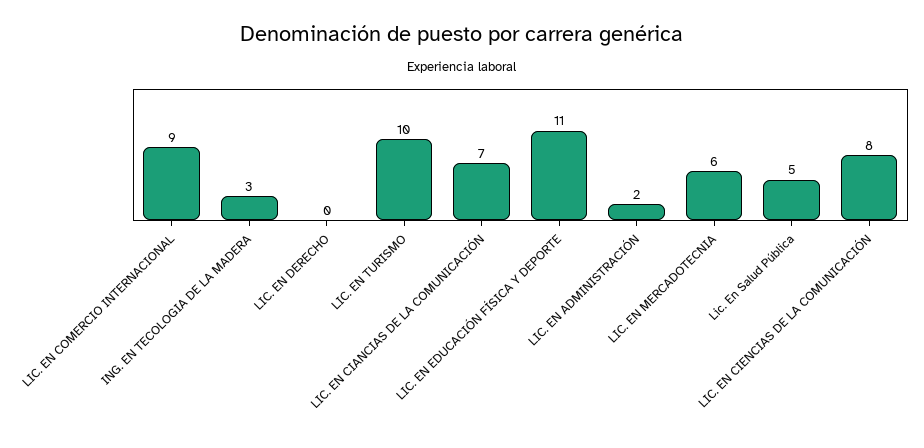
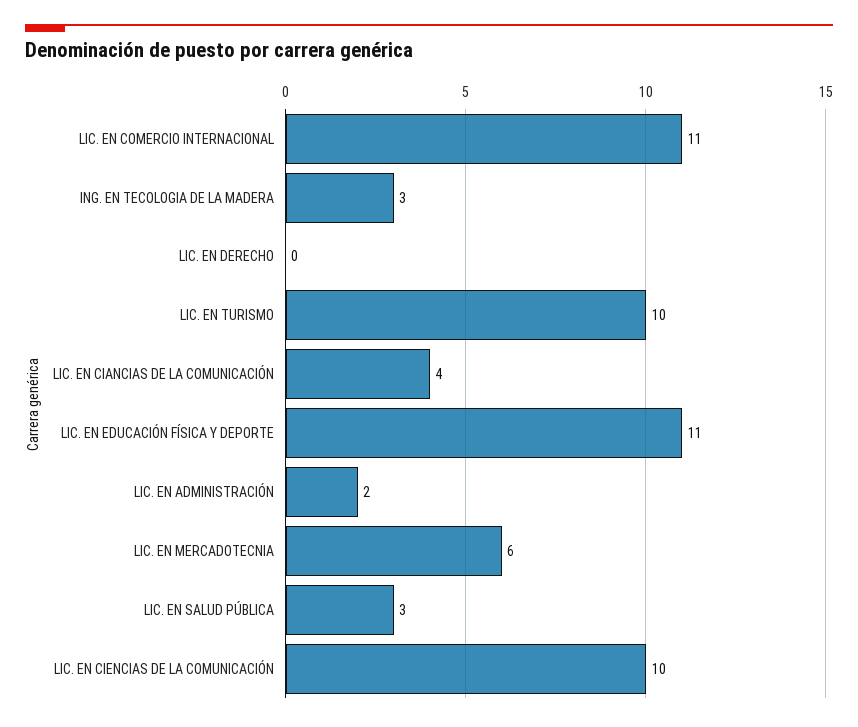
LIC. EN COMERCIO INTERNACIONAL: 9 -> 11
LIC. EN CIANCIAS DE LA COMUNICACIÓN: 7 -> 4
Lic. En Salud Pública: 5 -> 3
LIC. EN CIENCIAS DE LA COMUNICACIÓN: 8 -> 10

